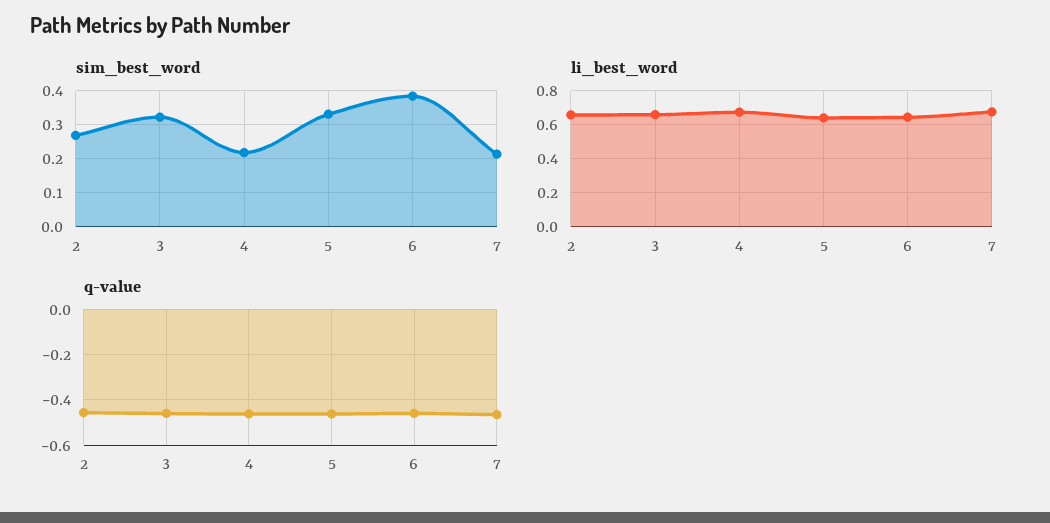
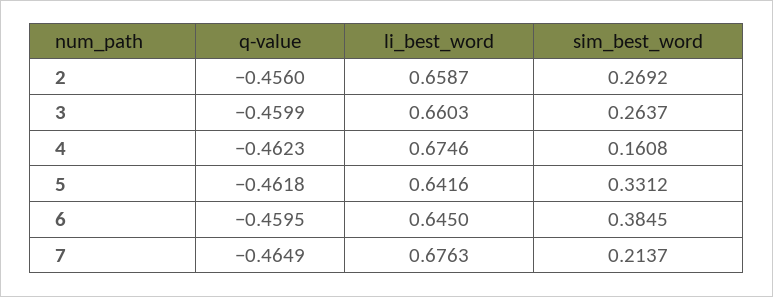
sim_best_word, 3: 0.32 -> 0.2637
sim_best_word, 4: 0.22 -> 0.1608

